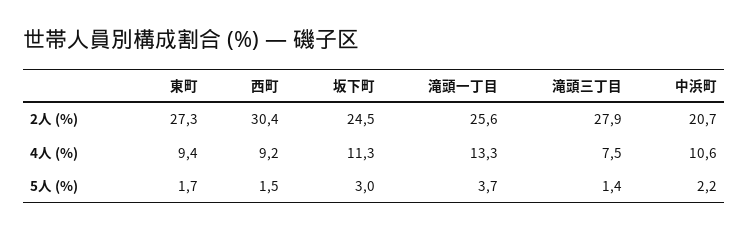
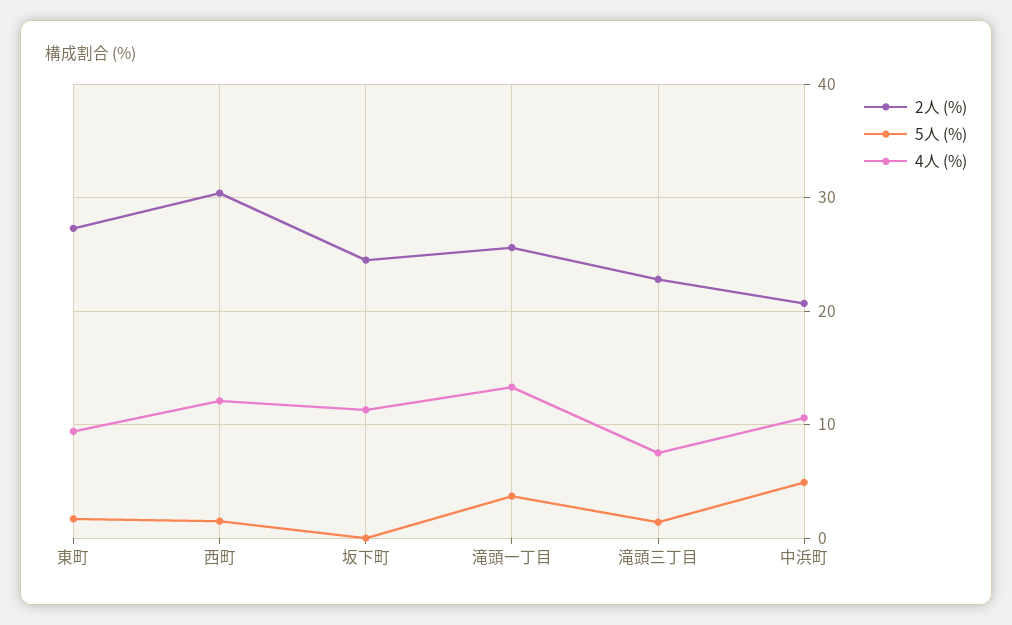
2人 (%), 滝頭三丁目: 27.9 -> 23
4人 (%), 西町: 9.2 -> 12
5人 (%), 坂下町: 3 -> 0
5人 (%), 中浜町: 2.2 -> 5

